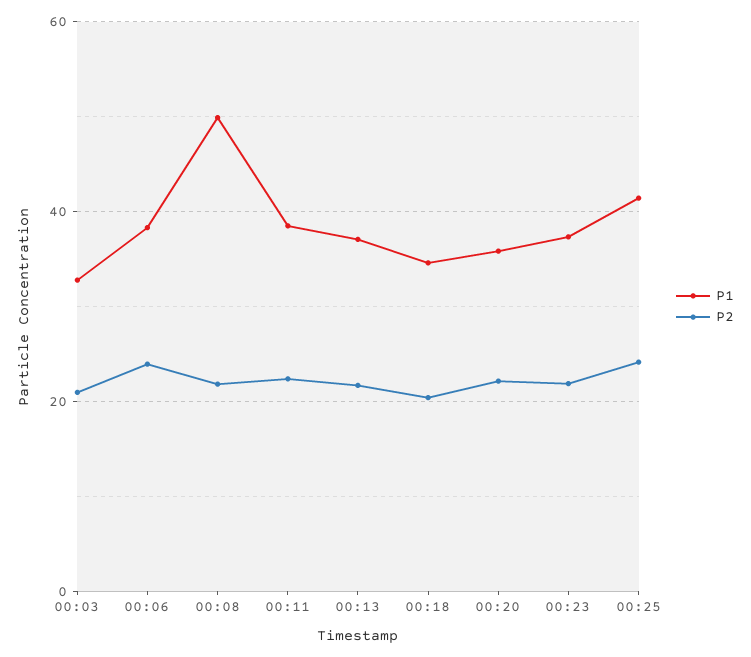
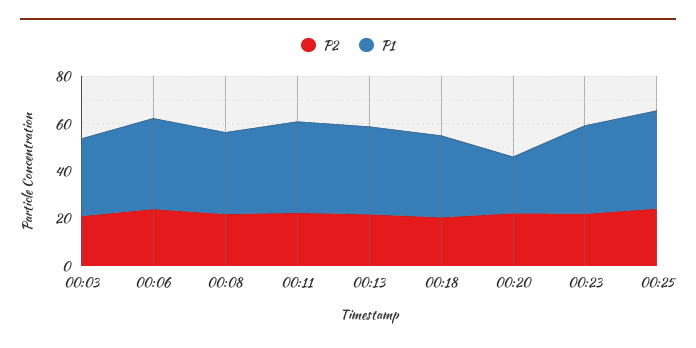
P1, 00:08: 50 -> 35
P1, 00:20: 36 -> 25

